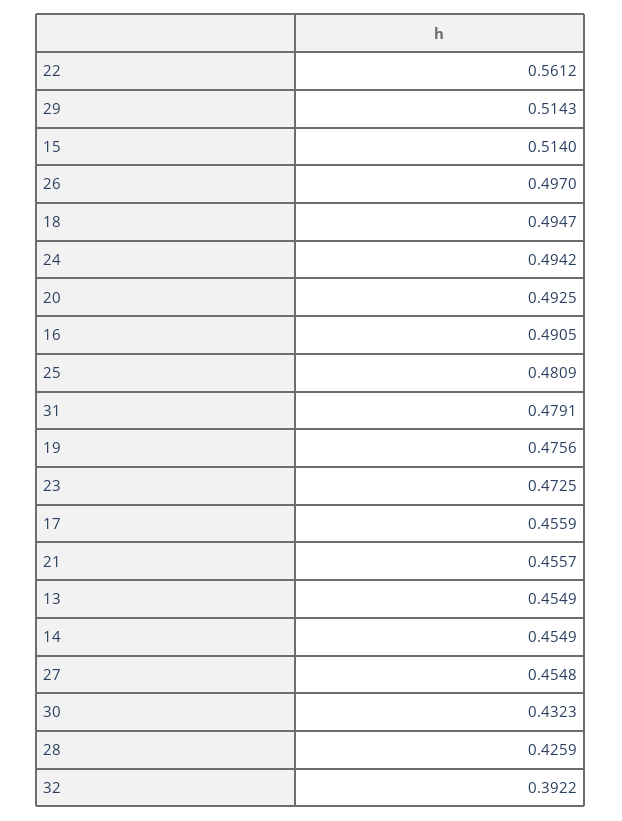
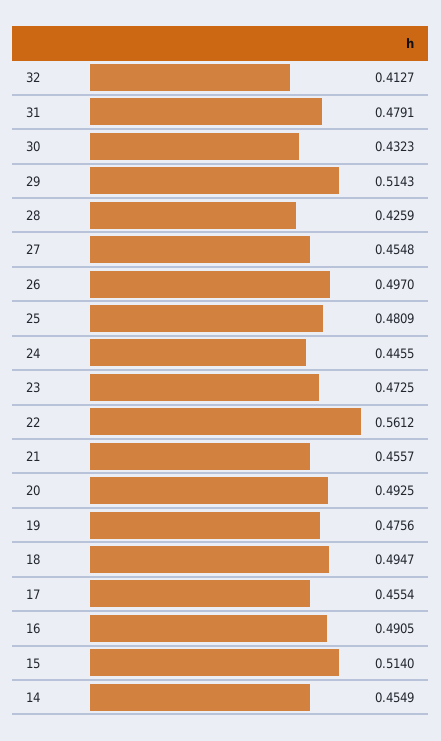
24: 0.4942 -> 0.4455
17: 0.4559 -> 0.4554
13: 0.4549 -> none
32: 0.3922 -> 0.4127

